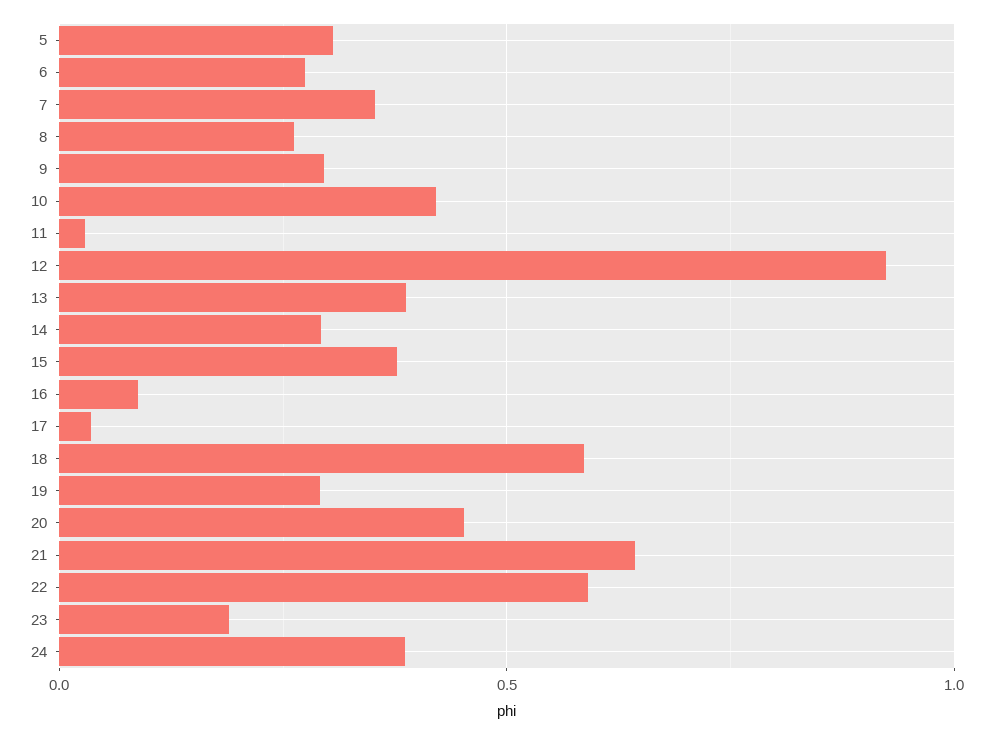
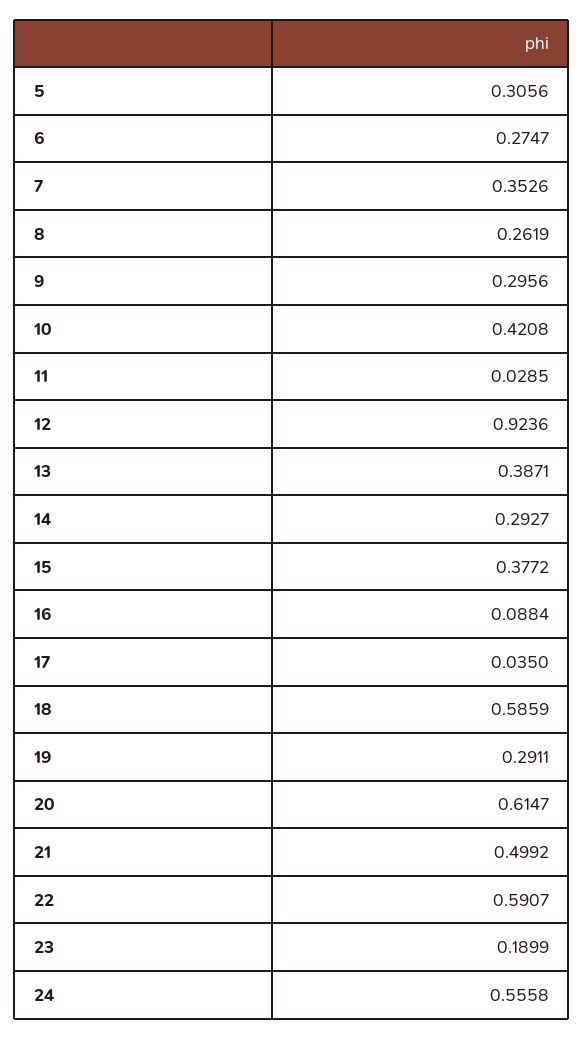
20: 0.45 -> 0.6147
21: 0.65 -> 0.4992
24: 0.4 -> 0.5558

